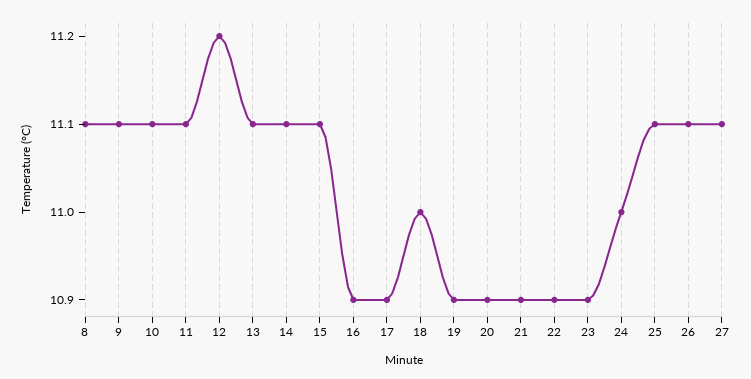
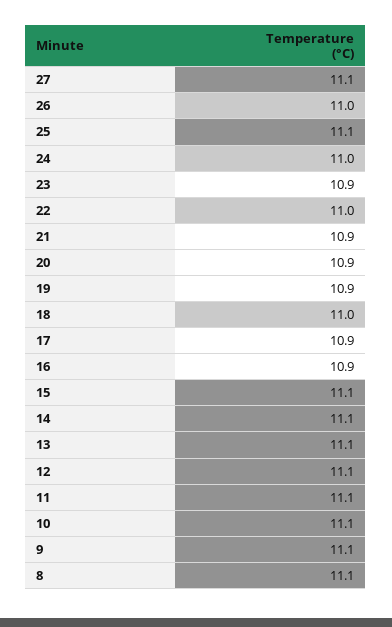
12: 11.2 -> 11.1
22: 10.9 -> 11
26: 11.1 -> 11

